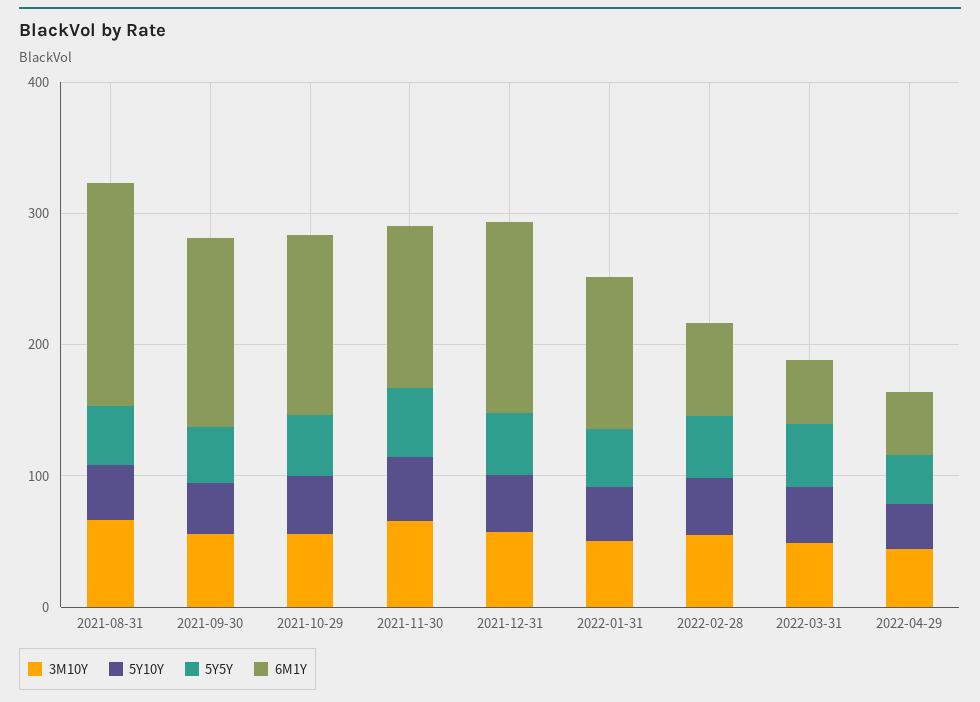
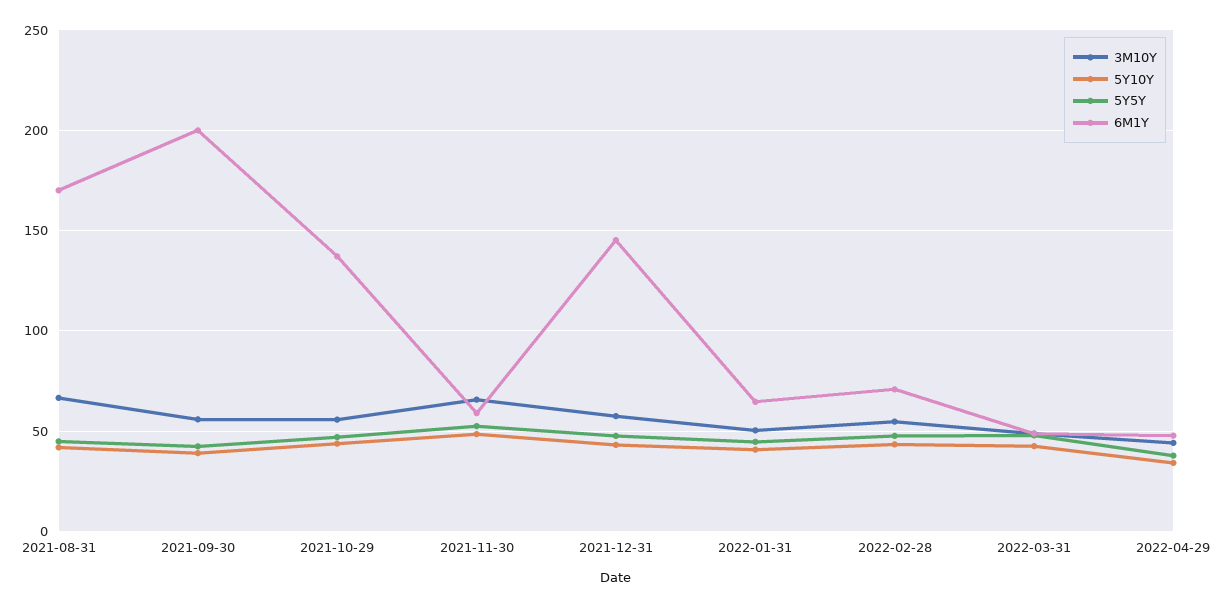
6M1Y, 2021-09-30: 140 -> 200
6M1Y, 2021-11-30: 120 -> 60
6M1Y, 2022-01-31: 120 -> 65

